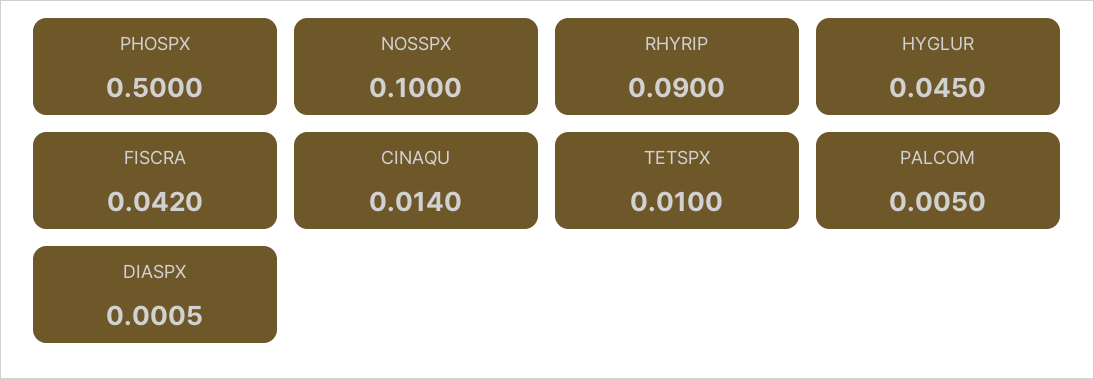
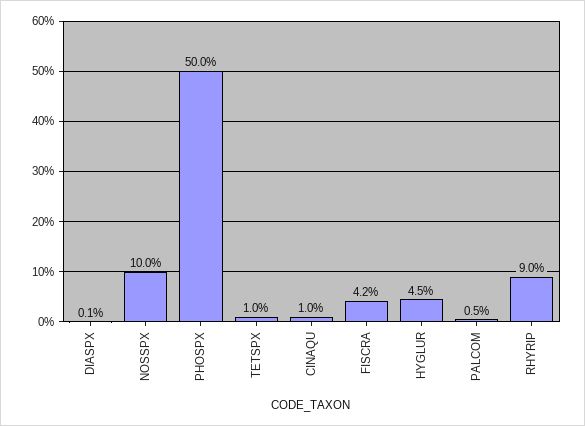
CINAQU: 0.014 -> 0.01

